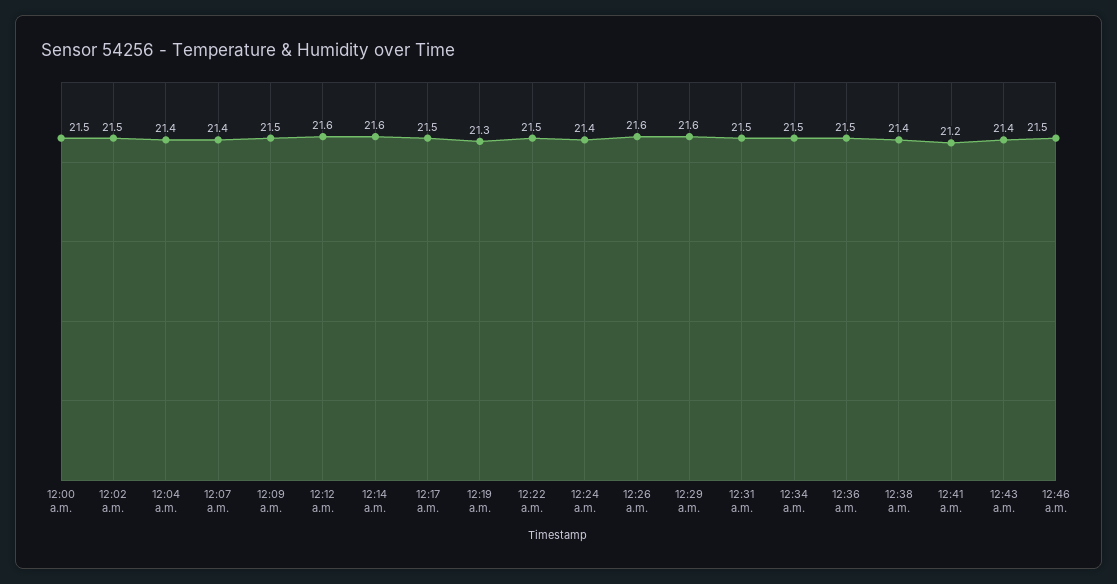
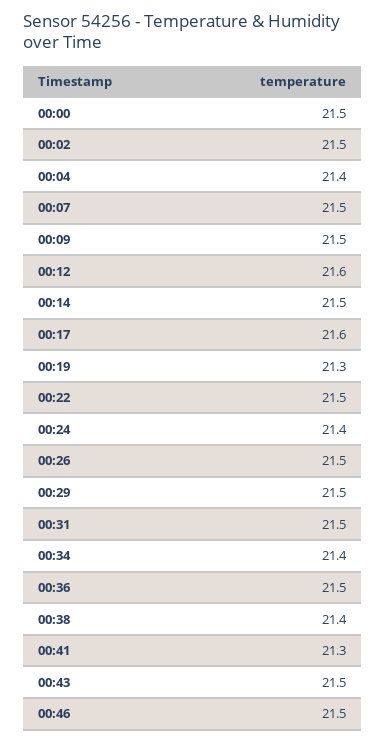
12:07 a.m.: 21.4 -> 21.5
12:14 a.m.: 21.6 -> 21.5
12:17 a.m.: 21.5 -> 21.6
12:26 a.m.: 21.6 -> 21.5
12:29 a.m.: 21.6 -> 21.5
12:34 a.m.: 21.5 -> 21.4
12:41 a.m.: 21.2 -> 21.3
12:43 a.m.: 21.4 -> 21.5

